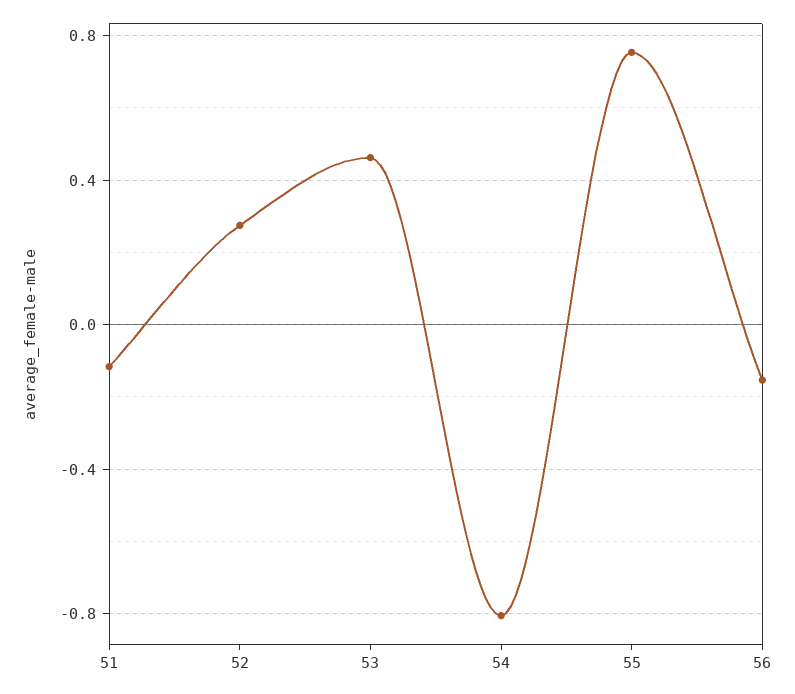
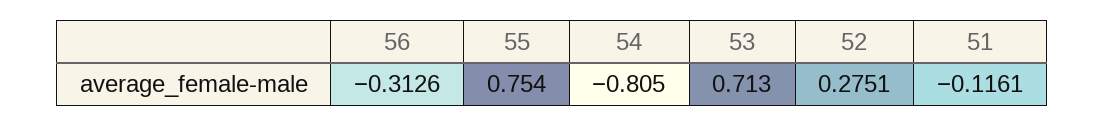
53: 0.45 -> 0.713
56: -0.15 -> -0.3126

